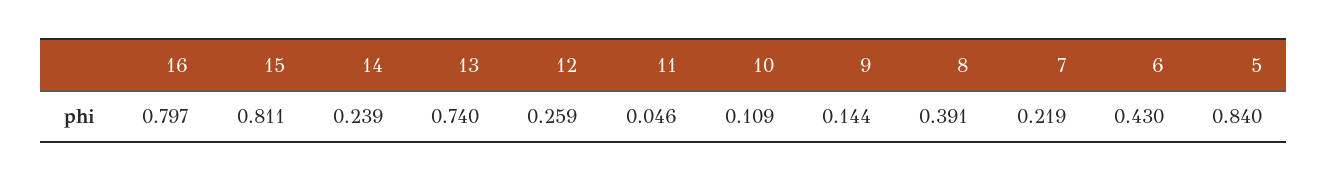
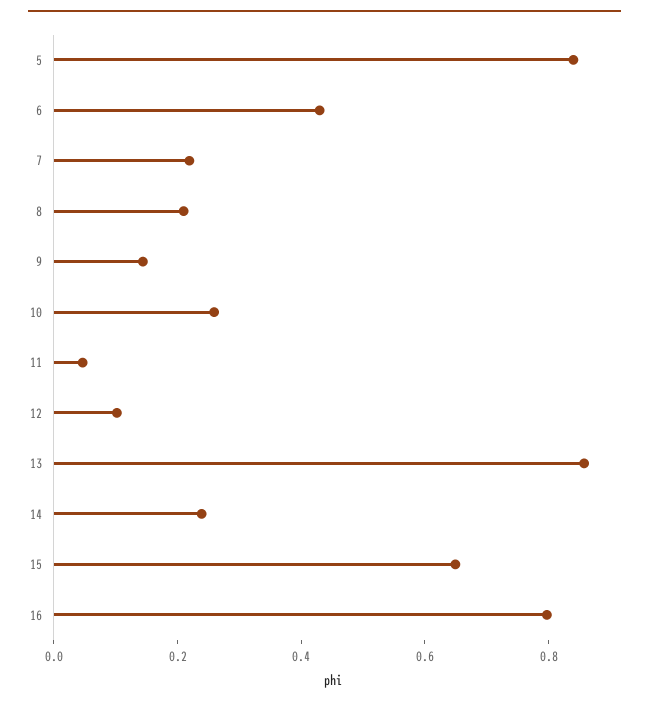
15: 0.811 -> 0.65
13: 0.74 -> 0.85
12: 0.259 -> 0.1
10: 0.109 -> 0.25
8: 0.391 -> 0.2

